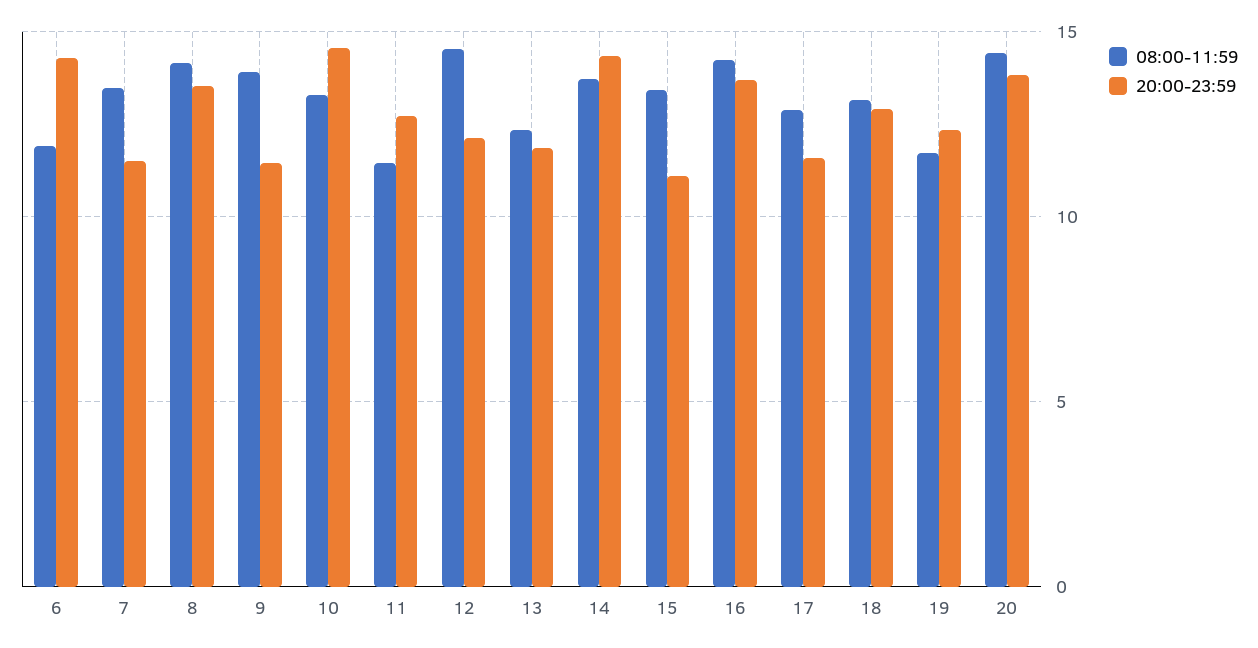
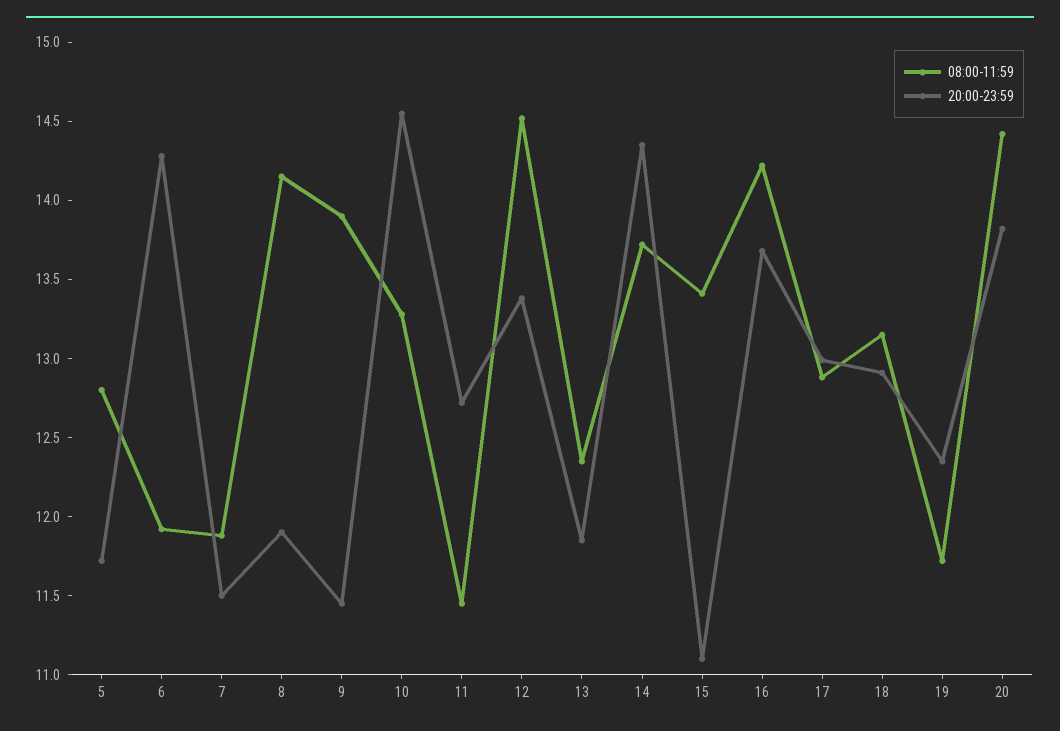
08:00-11:59, 7: 13.5 -> 11.9
20:00-23:59, 8: 13.5 -> 11.9
20:00-23:59, 12: 12 -> 13.4
20:00-23:59, 17: 11.5 -> 13
08:00-11:59, 5: none -> 12.8
20:00-23:59, 5: none -> 11.7

